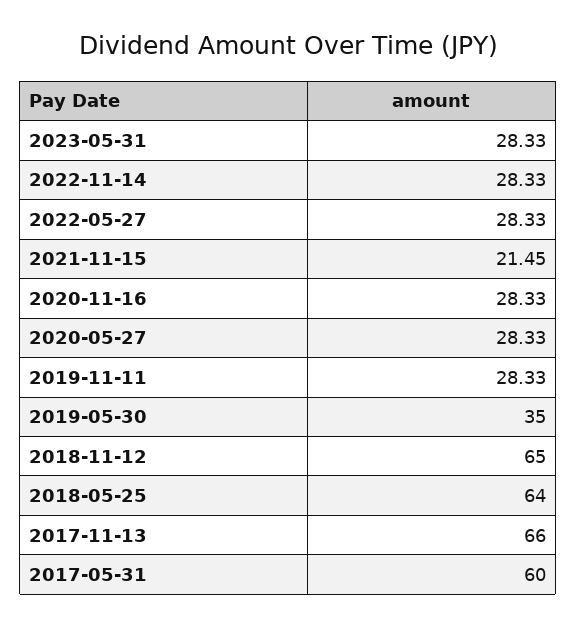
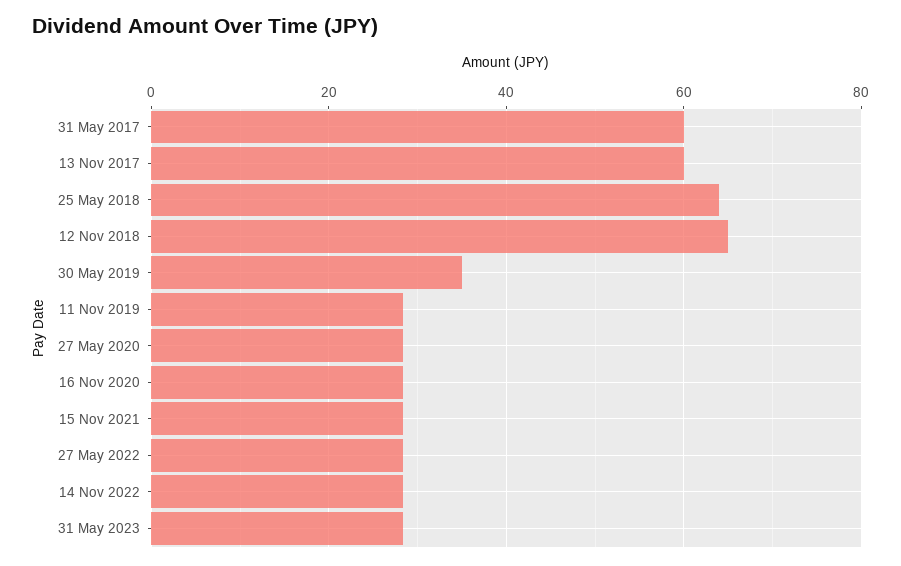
2021-11-15: 21.45 -> 28
2017-11-13: 66 -> 60

